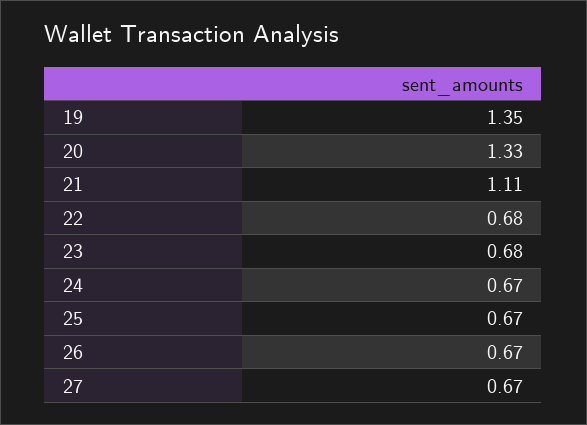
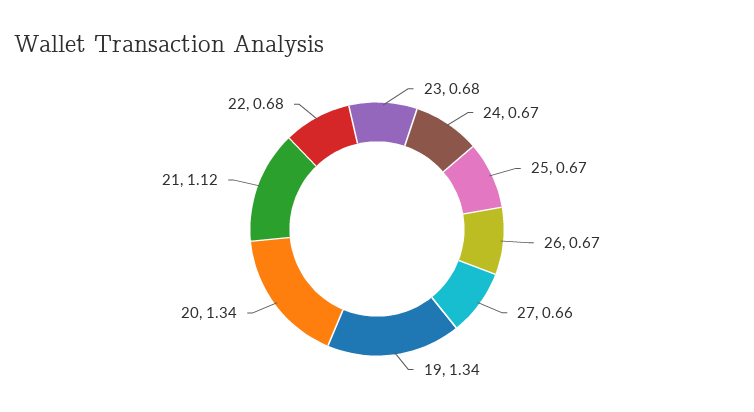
19: 1.35 -> 1.34
20: 1.33 -> 1.34
21: 1.11 -> 1.12
27: 0.67 -> 0.66

